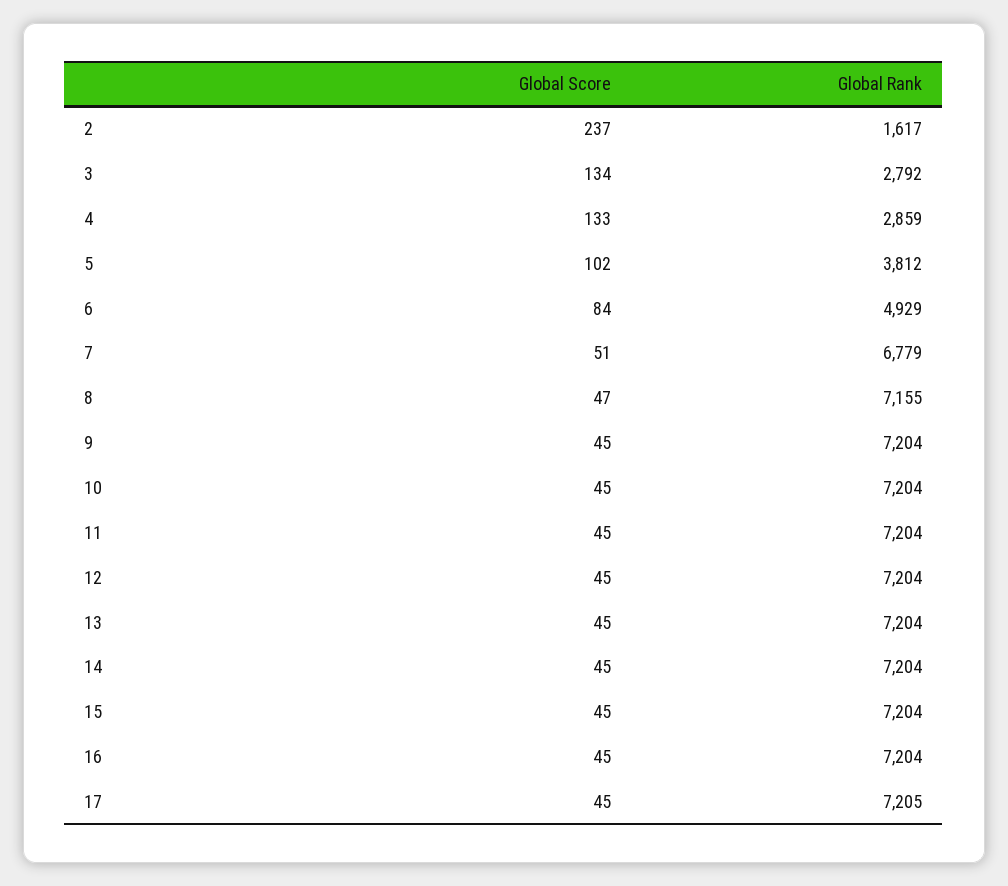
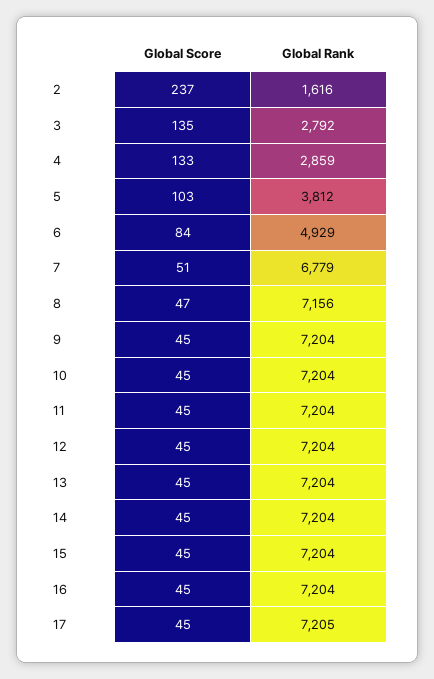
Global Rank, 2: 1617 -> 1616
Global Score, 3: 134 -> 135
Global Score, 5: 102 -> 103
Global Rank, 8: 7155 -> 7156

